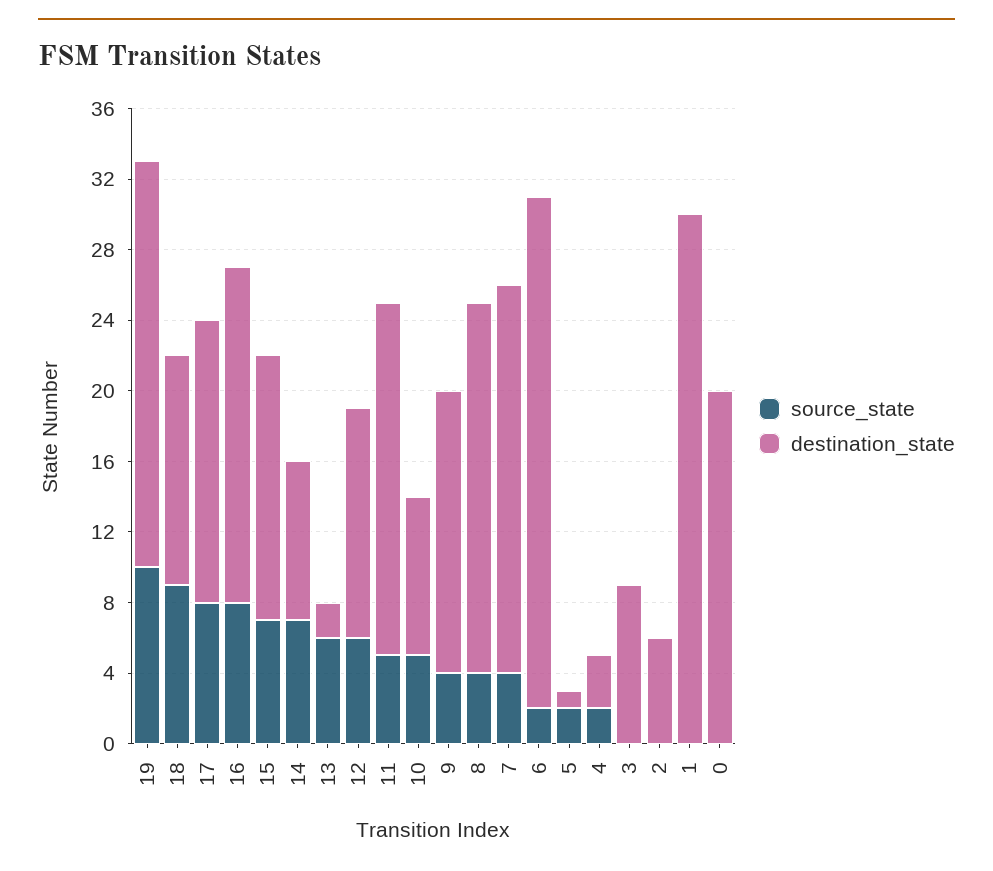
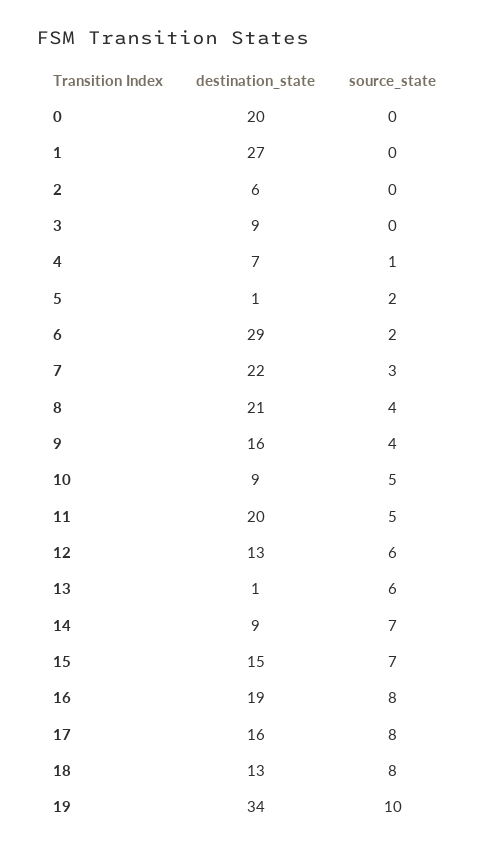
destination_state, 19: 23 -> 34
source_state, 18: 9 -> 8
destination_state, 13: 2 -> 1
source_state, 7: 4 -> 3
source_state, 4: 2 -> 1
destination_state, 4: 3 -> 7
destination_state, 1: 30 -> 27

